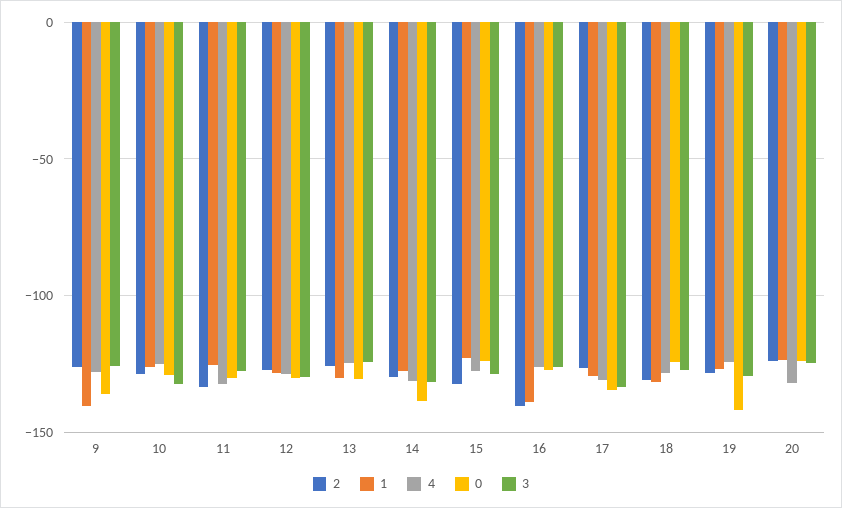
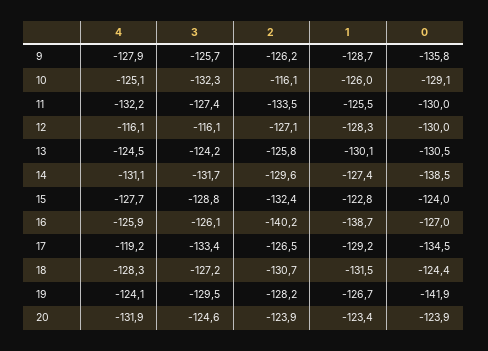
1, 9: -140 -> -128.7
2, 10: -130 -> -116.1
4, 12: -130 -> -116.1
3, 12: -130 -> -116.1
4, 17: -130 -> -119.2

